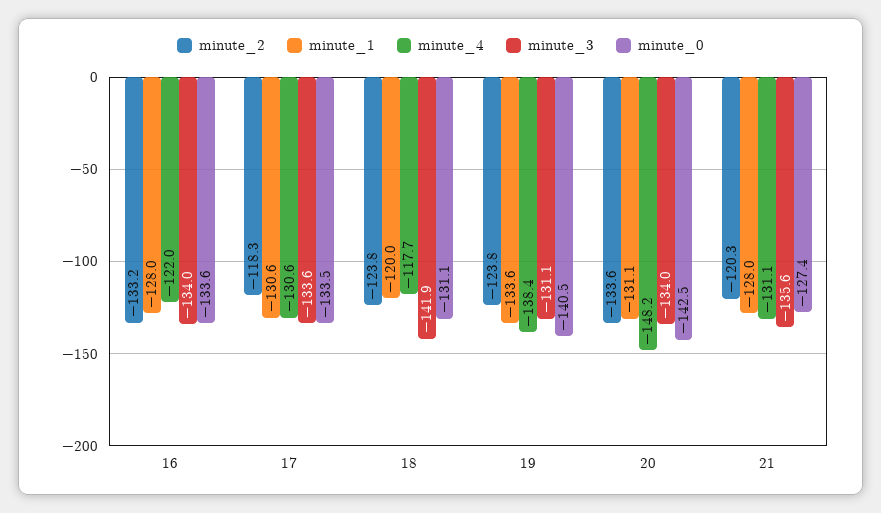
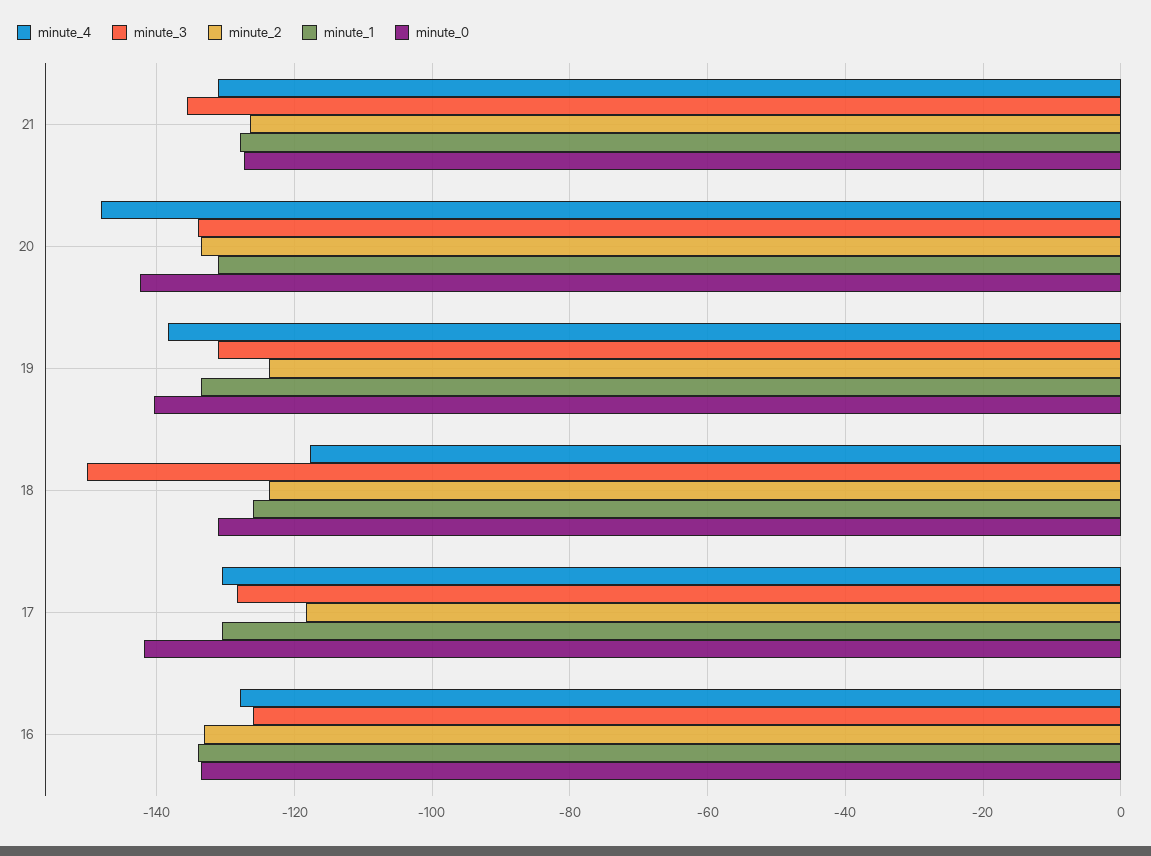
minute_1, 16: -128 -> -134
minute_4, 16: -122 -> -128
minute_3, 16: -134 -> -126
minute_3, 17: -133.6 -> -128
minute_0, 17: -133.5 -> -142
minute_1, 18: -120 -> -126
minute_3, 18: -141.9 -> -150
minute_2, 21: -120.3 -> -126

